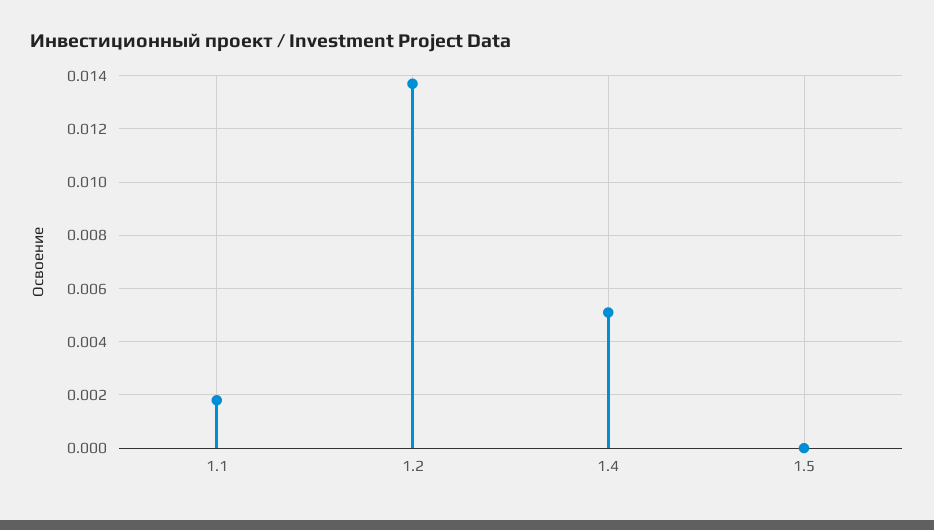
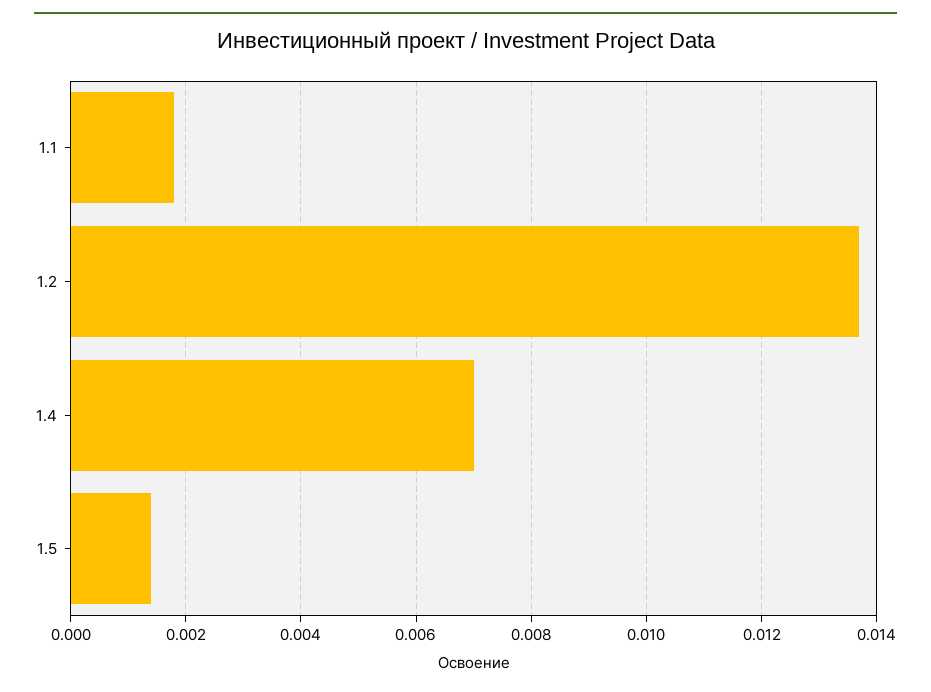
1.4: 0.005 -> 0.007
1.5: 0 -> 0.0015

